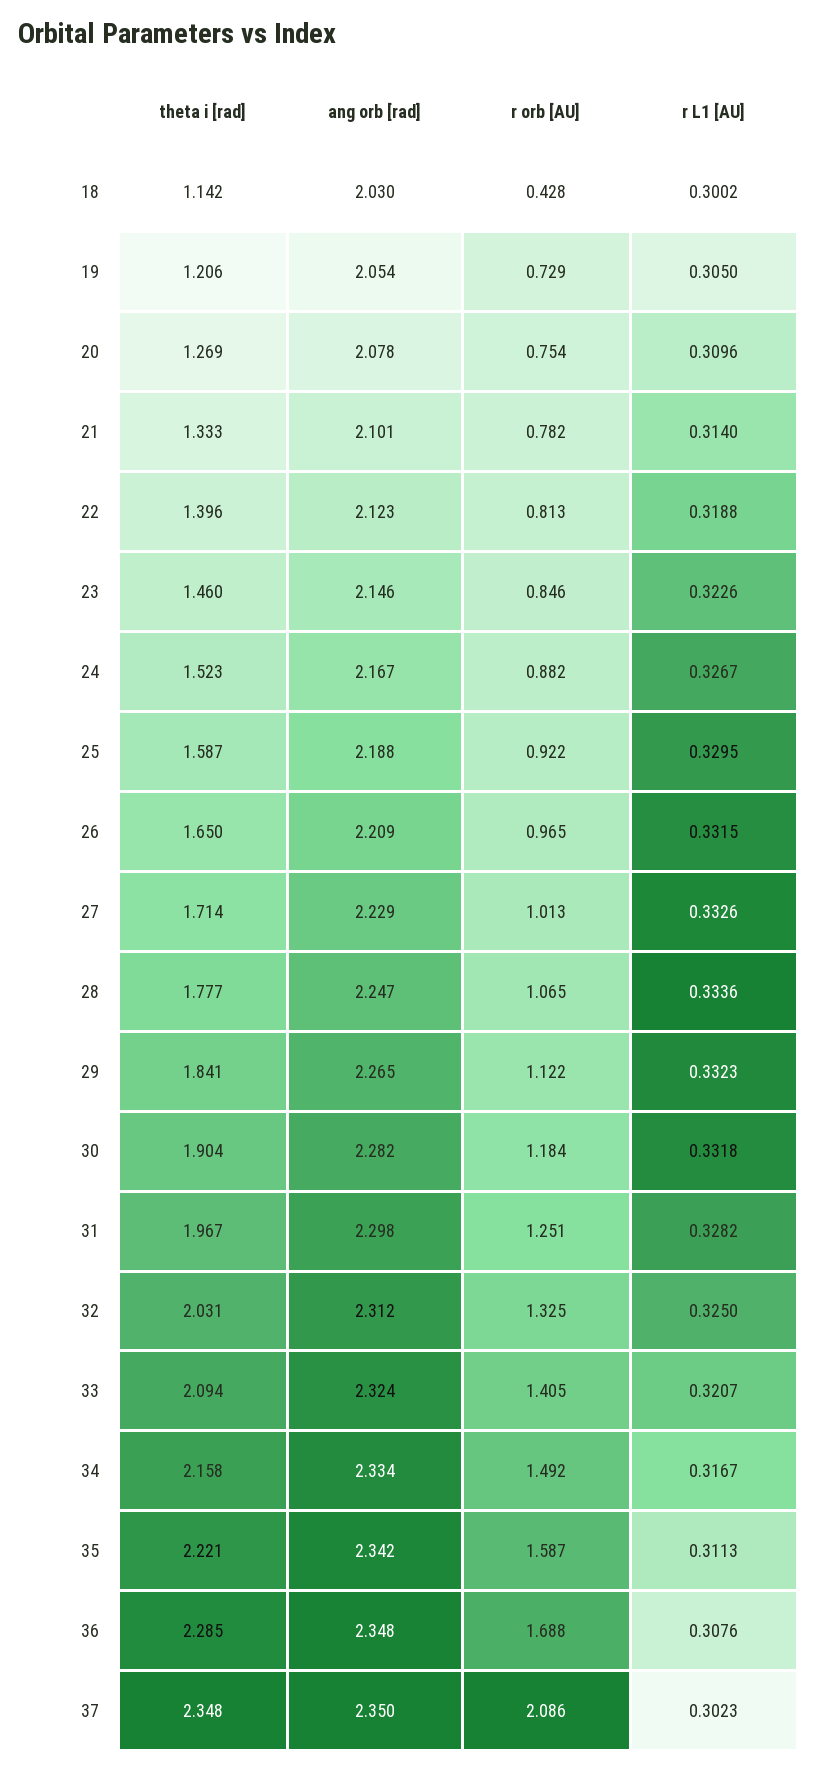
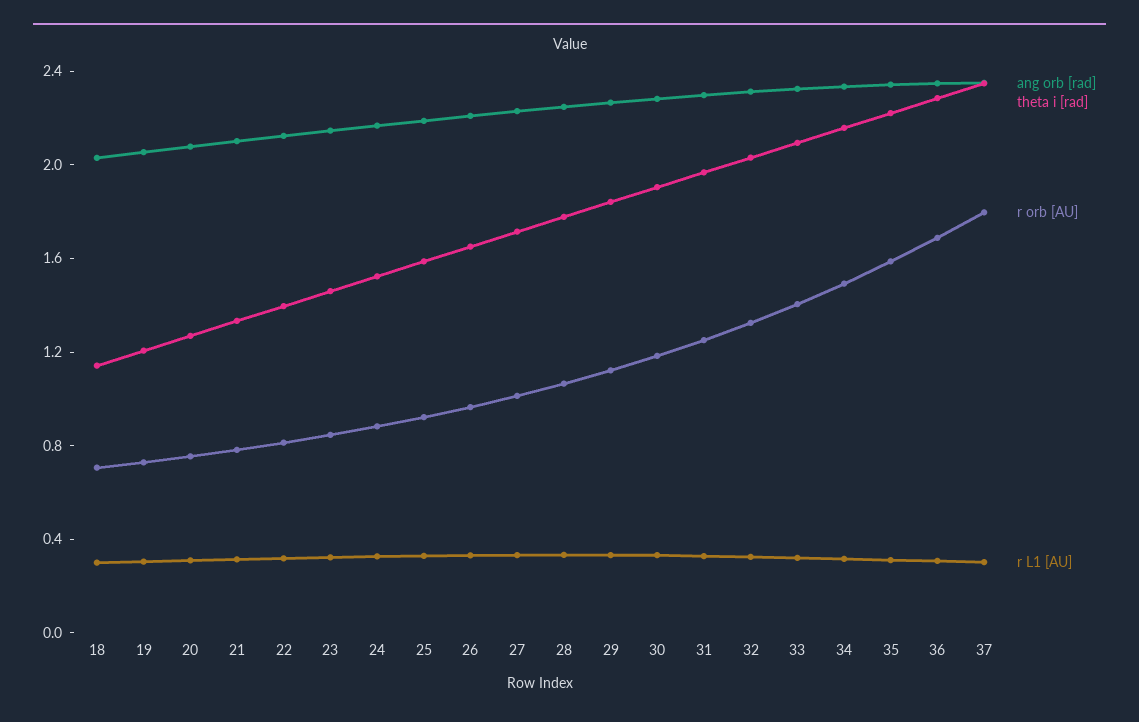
r orb [AU], 18: 0.428 -> 0.7
r orb [AU], 37: 2.086 -> 1.8

